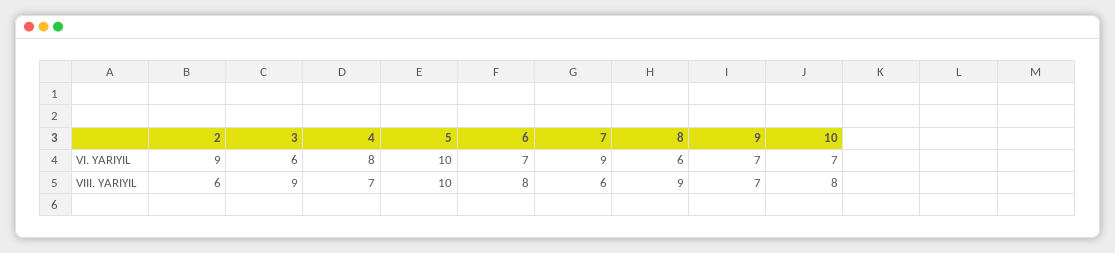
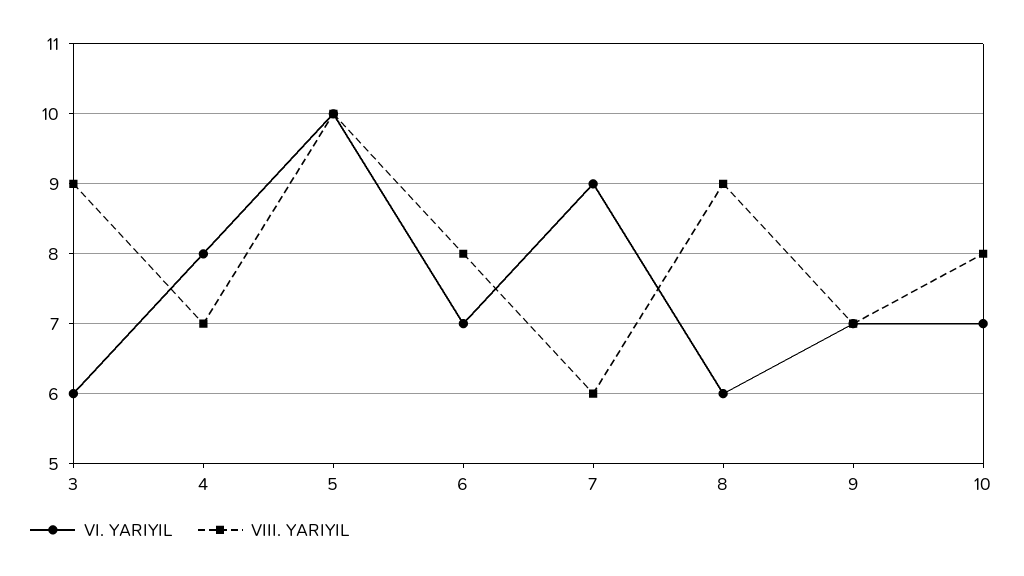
VI. YARIYIL, 2: 9 -> none
VIII. YARIYIL, 2: 6 -> none

